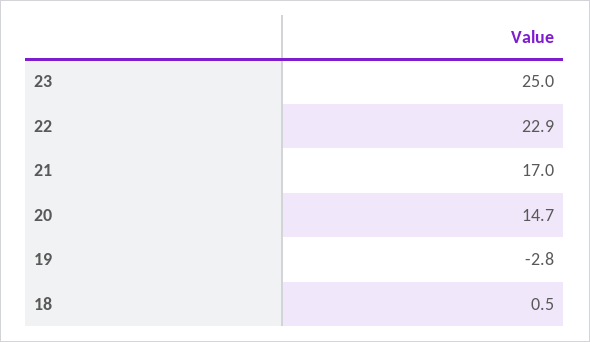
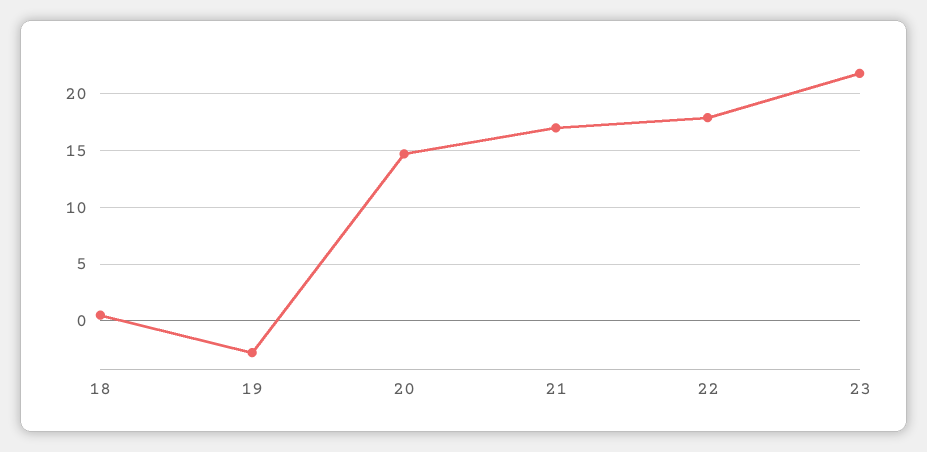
23: 25 -> 22
22: 22.9 -> 18

